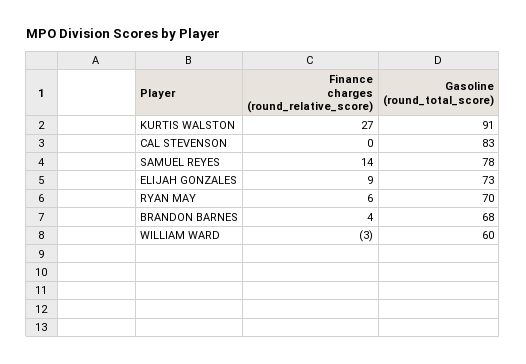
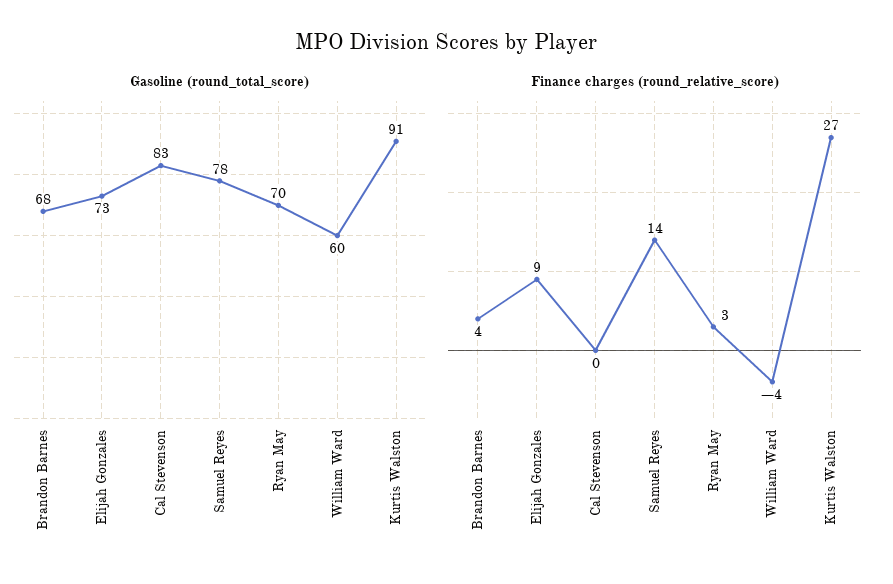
Finance charges (round_relative_score), RYAN MAY: 6 -> 3
Finance charges (round_relative_score), WILLIAM WARD: -3 -> -4

